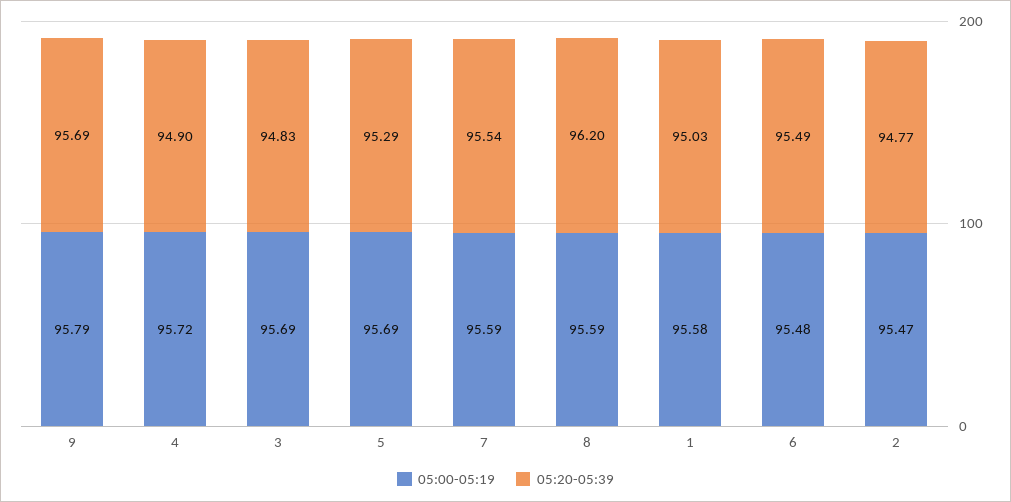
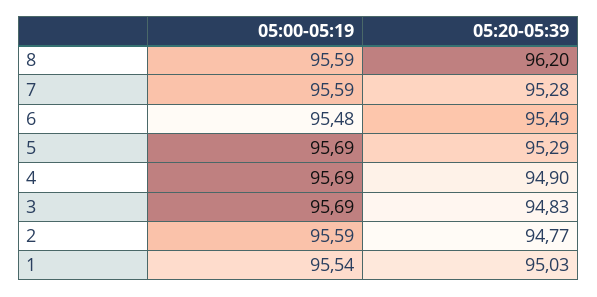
05:00-05:19, 9: 95.79 -> none
05:20-05:39, 9: 95.69 -> none
05:00-05:19, 4: 95.72 -> 95.69
05:20-05:39, 7: 95.54 -> 95.28
05:00-05:19, 1: 95.58 -> 95.54
05:00-05:19, 2: 95.47 -> 95.59

